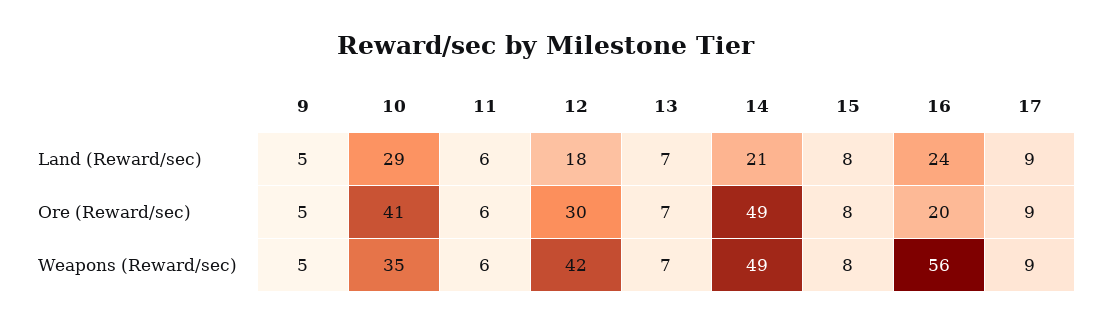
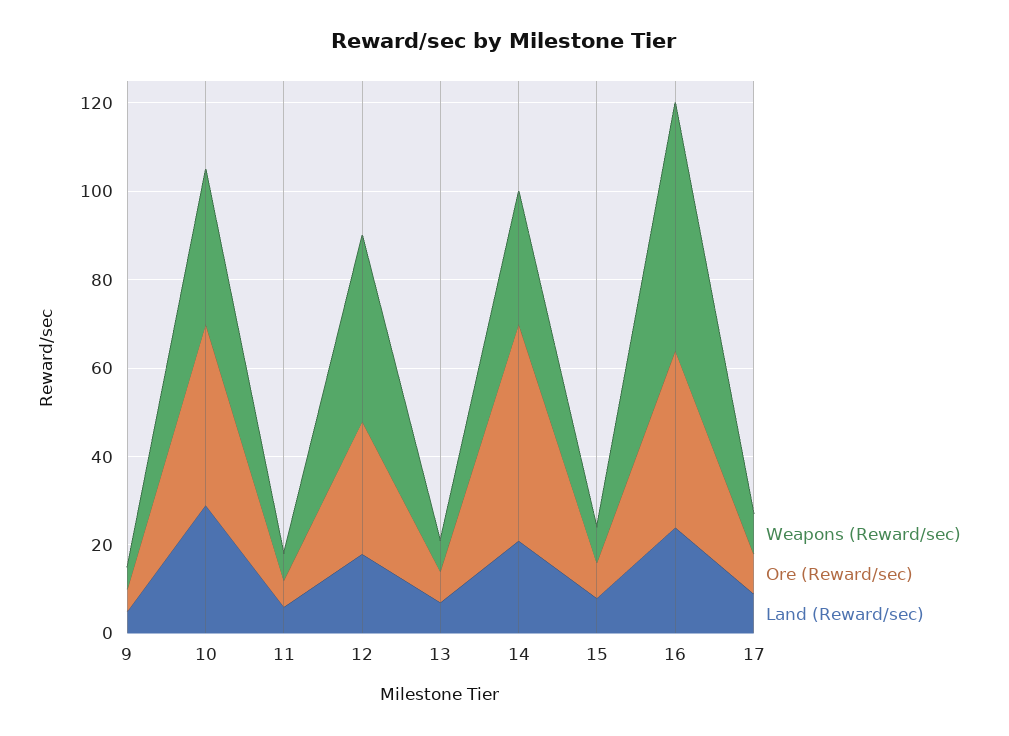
Ore (Reward/sec), 16: 20 -> 40
Weapons (Reward/sec), 14: 49 -> 30

